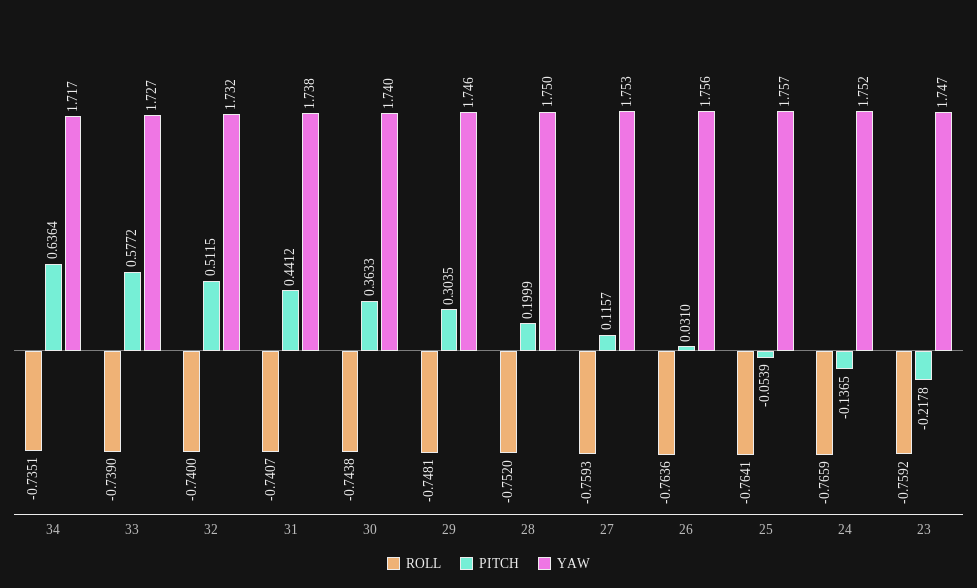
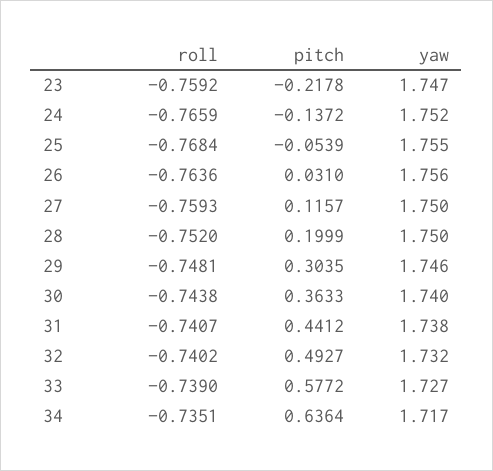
ROLL, 32: -0.74 -> -0.7402
PITCH, 32: 0.5115 -> 0.4927
YAW, 27: 1.753 -> 1.75
ROLL, 25: -0.7641 -> -0.7684
YAW, 25: 1.757 -> 1.755
PITCH, 24: -0.1365 -> -0.1372

